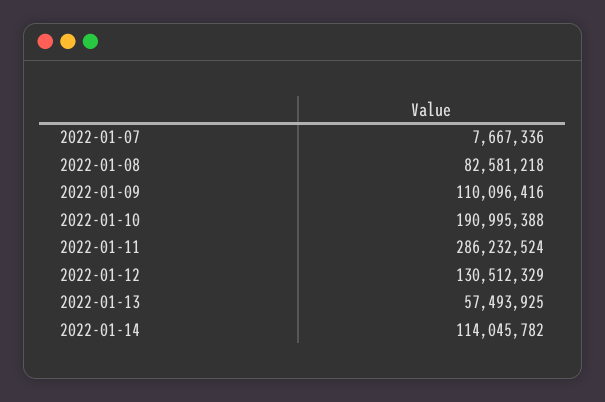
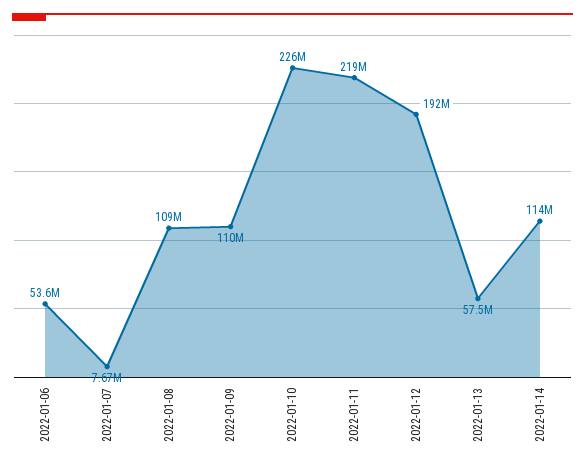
2022-01-08: 82581218 -> 109000000
2022-01-10: 190995388 -> 226000000
2022-01-11: 286232524 -> 219000000
2022-01-12: 130512329 -> 192000000
2022-01-06: none -> 53600000

